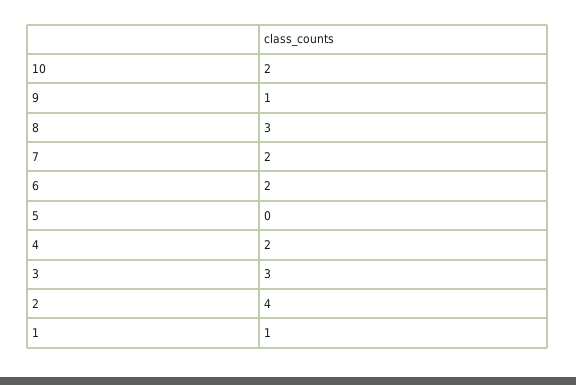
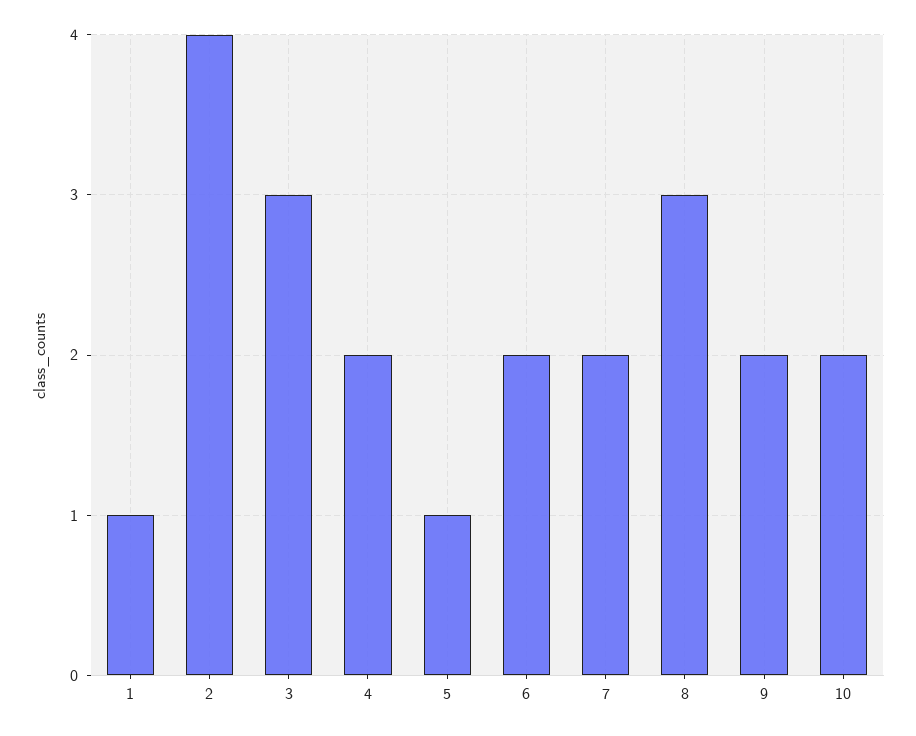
9: 1 -> 2
5: 0 -> 1

